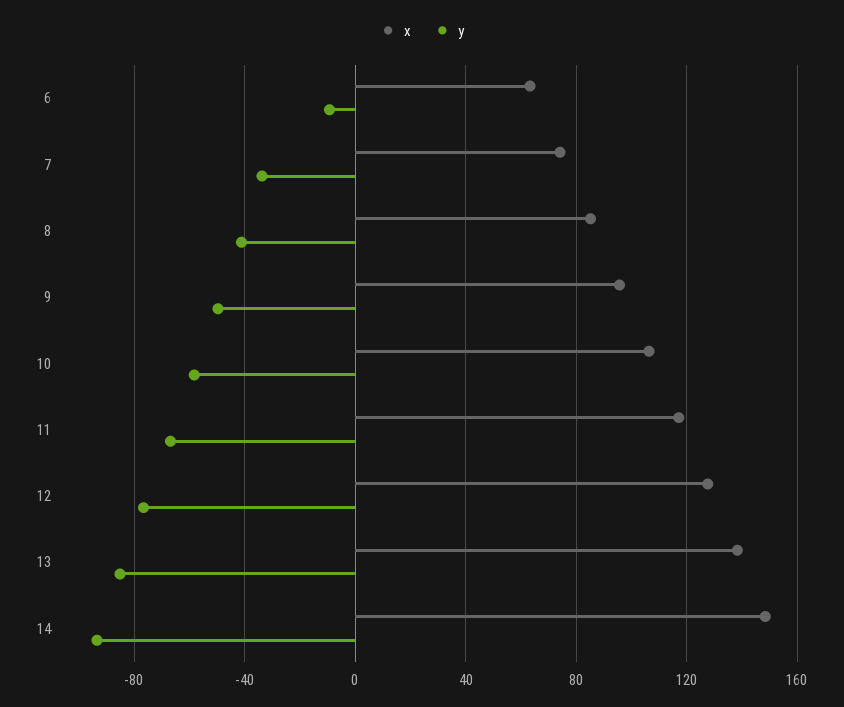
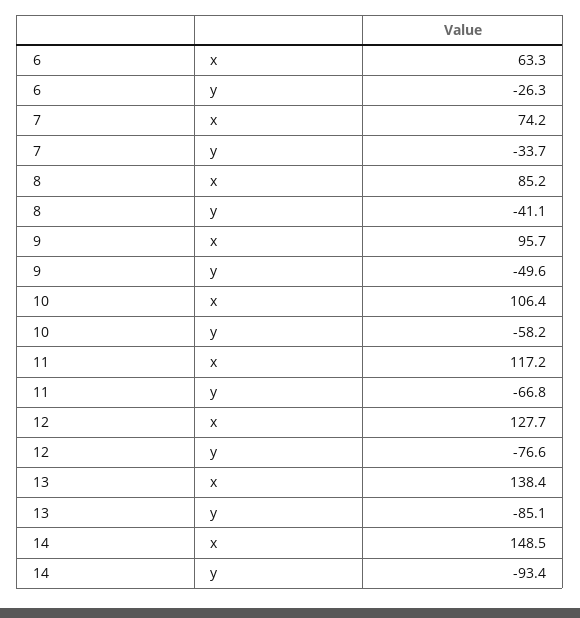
y, 6: -10 -> -26.3

